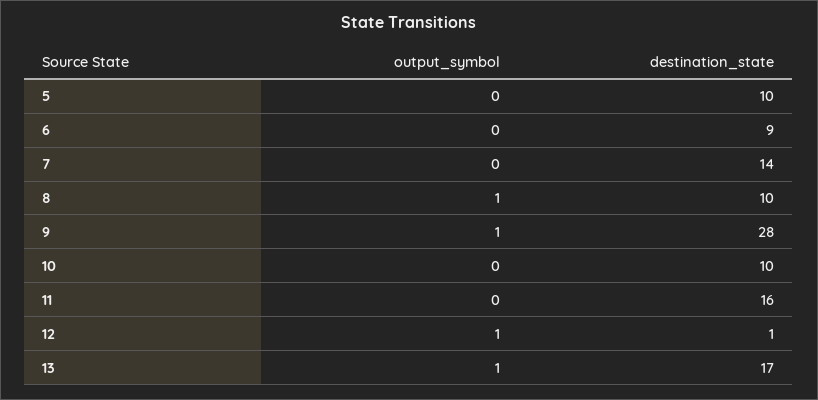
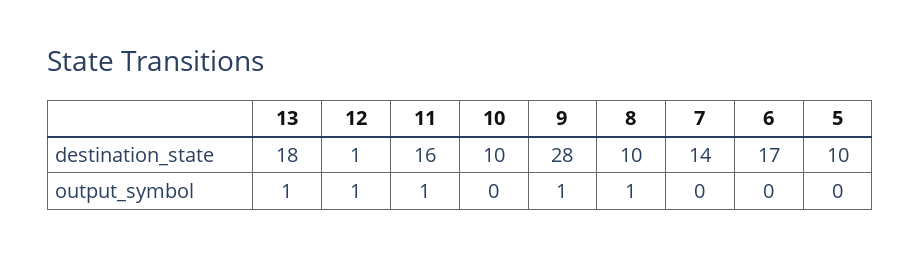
destination_state, 6: 9 -> 17
output_symbol, 11: 0 -> 1
destination_state, 13: 17 -> 18

